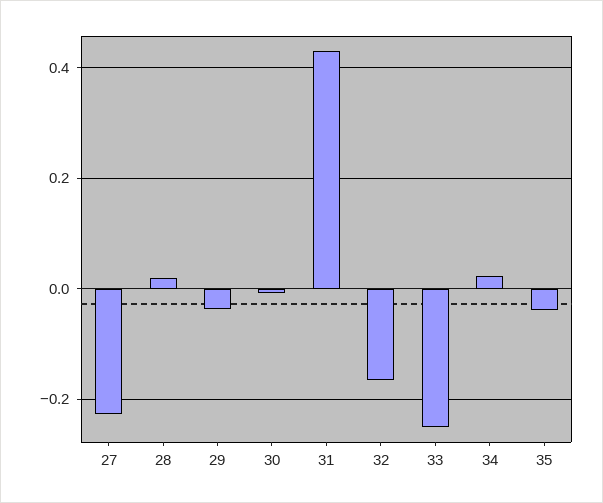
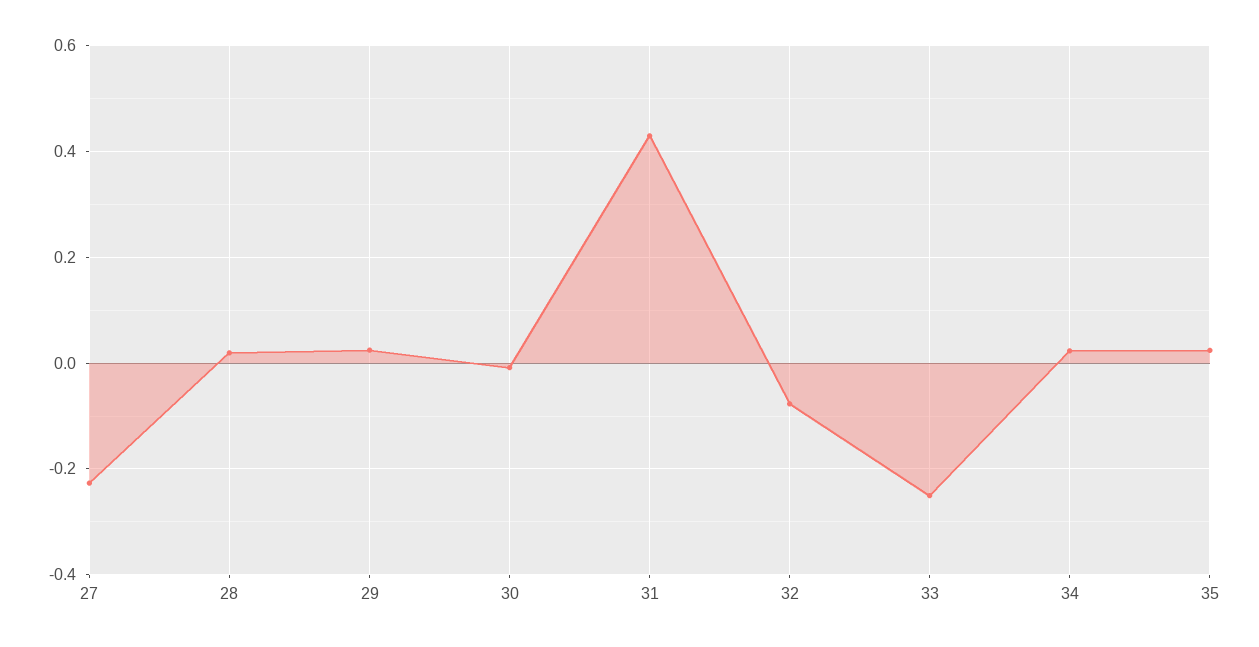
29: -0.04 -> 0.02
32: -0.16 -> -0.08
35: -0.04 -> 0.02

